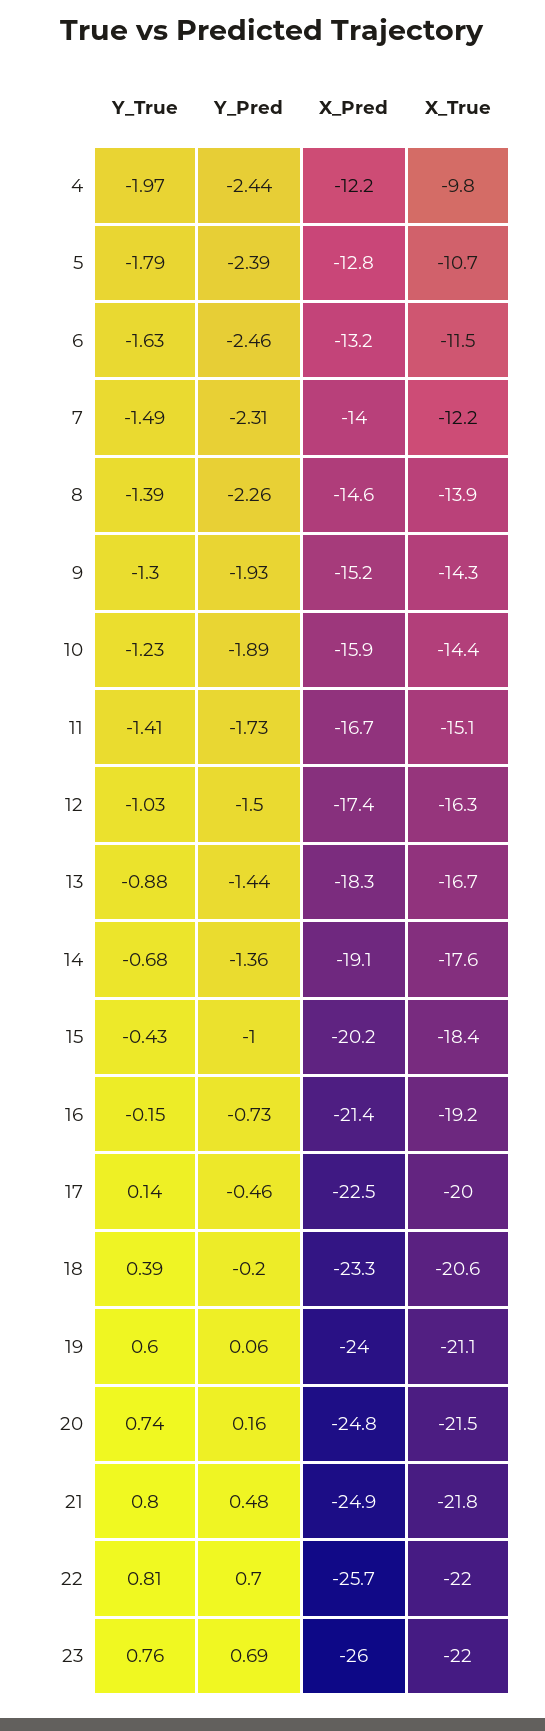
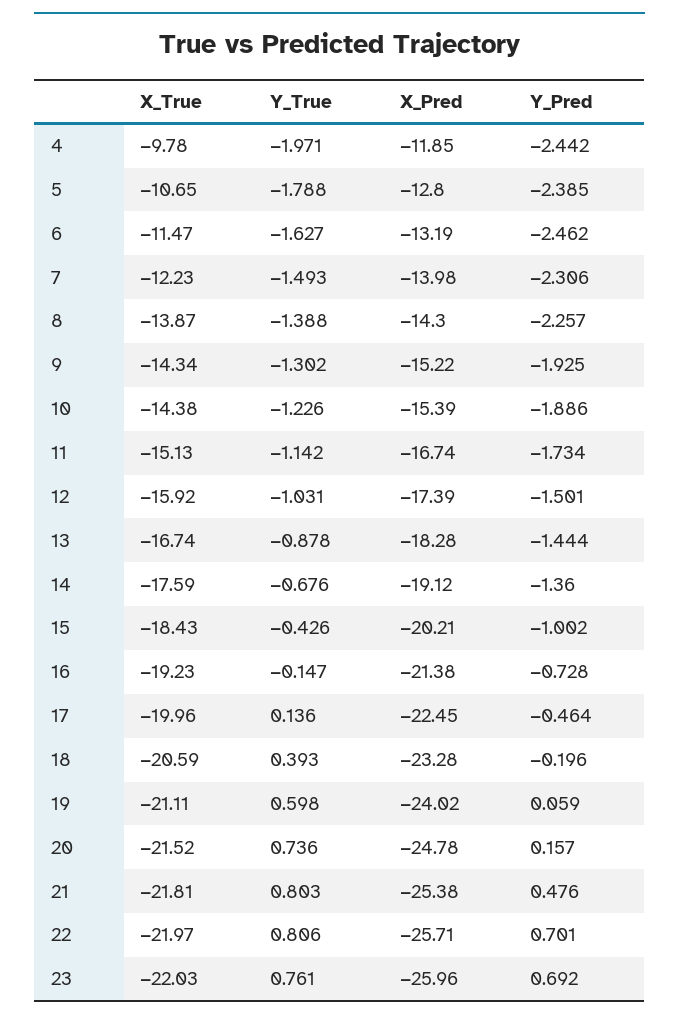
X_Pred, 4: -12.2 -> -11.85
X_Pred, 8: -14.6 -> -14.3
X_Pred, 10: -15.9 -> -15.39
Y_True, 11: -1.41 -> -1.142
X_True, 12: -16.3 -> -15.92
X_Pred, 21: -24.9 -> -25.38

